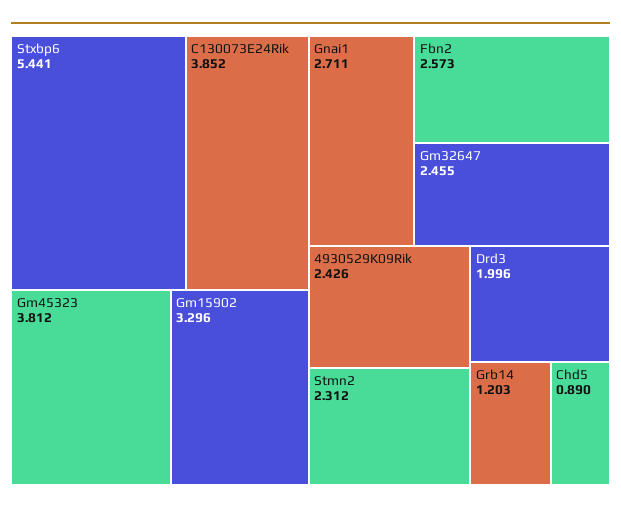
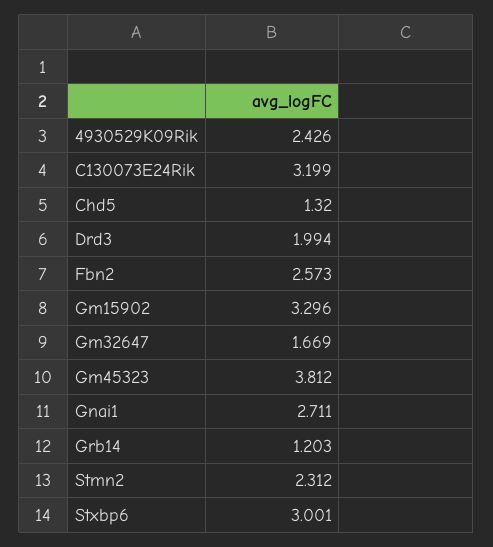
Stxbp6: 5.441 -> 3.001
C130073E24Rik: 3.852 -> 3.199
Gm32647: 2.455 -> 1.669
Drd3: 1.996 -> 1.994
Chd5: 0.89 -> 1.32

